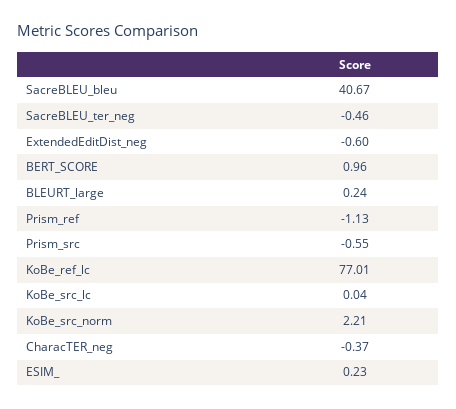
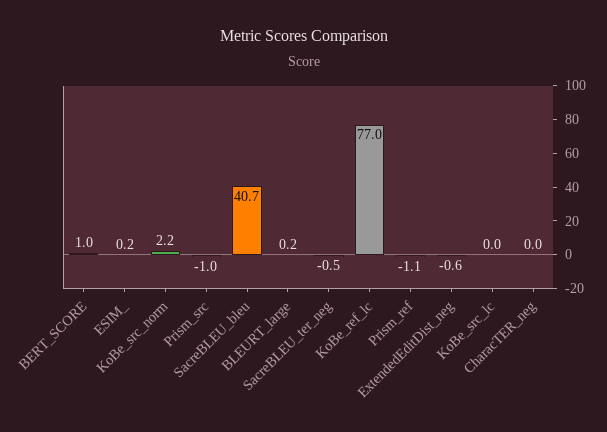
Prism_src: -0.55 -> -1
CharacTER_neg: -0.37 -> 0

